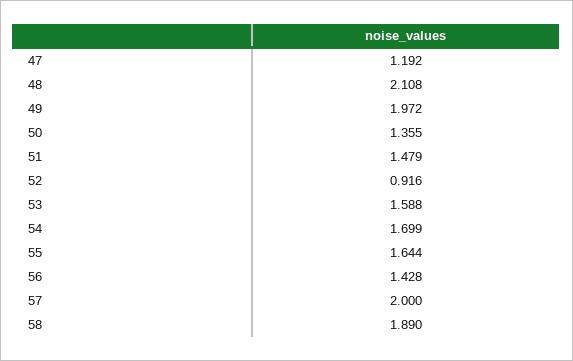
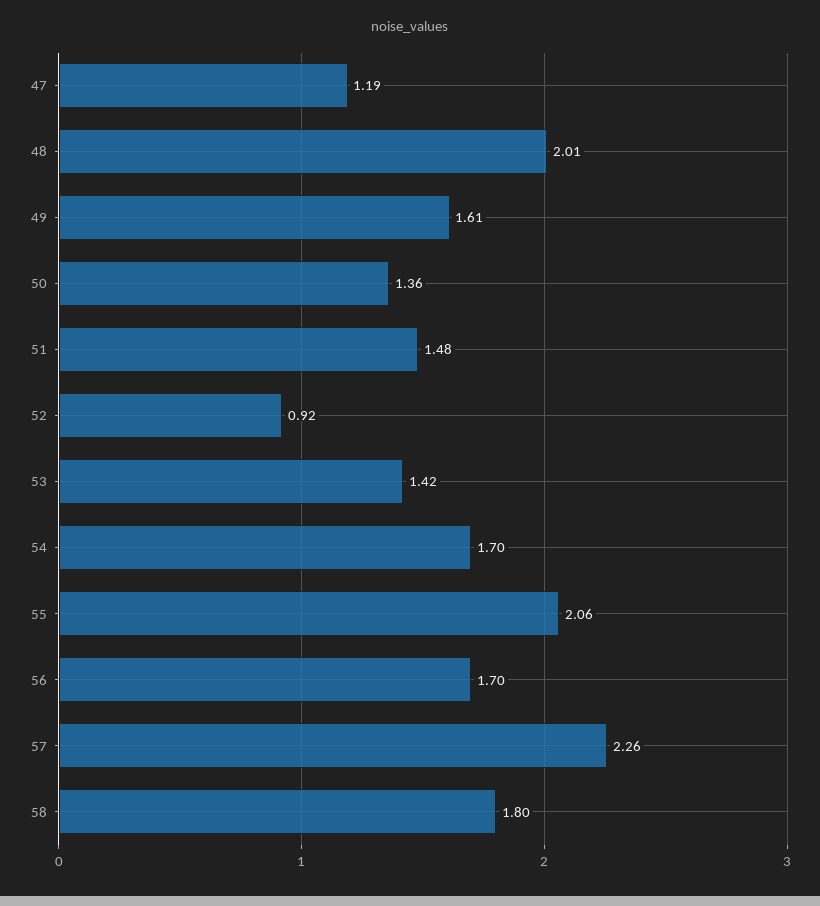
48: 2.108 -> 2.01
49: 1.972 -> 1.61
53: 1.588 -> 1.42
55: 1.644 -> 2.06
56: 1.428 -> 1.7
57: 2 -> 2.26
58: 1.89 -> 1.8

